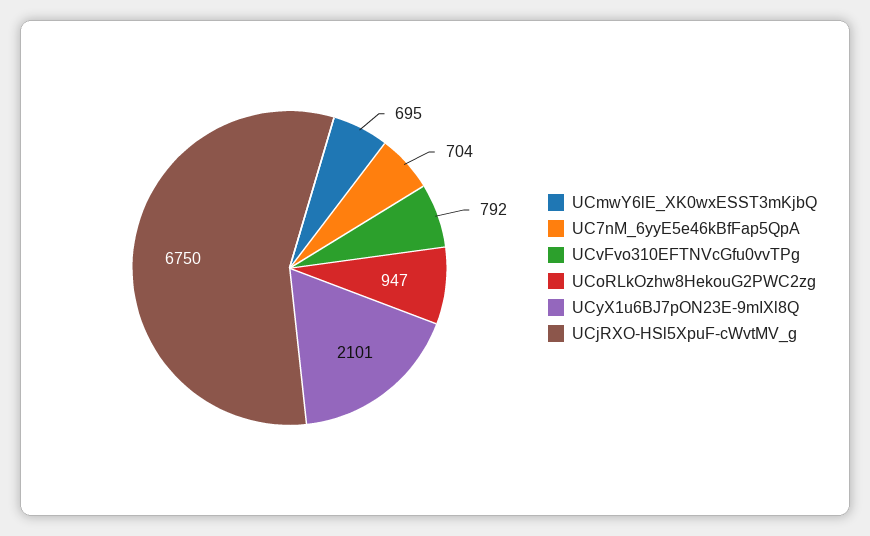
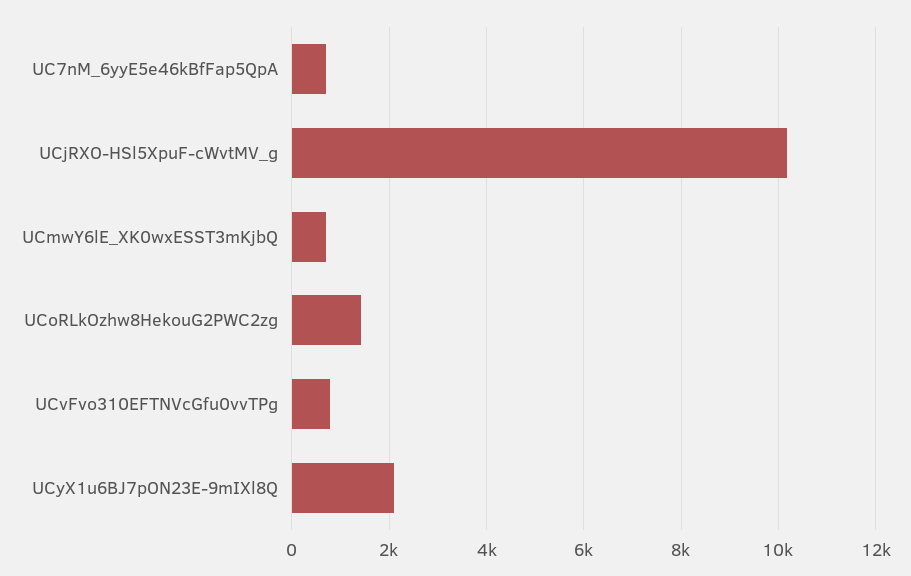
UCoRLkOzhw8HekouG2PWC2zg: 947 -> 1400
UCjRXO-HSl5XpuF-cWvtMV_g: 6750 -> 10200

